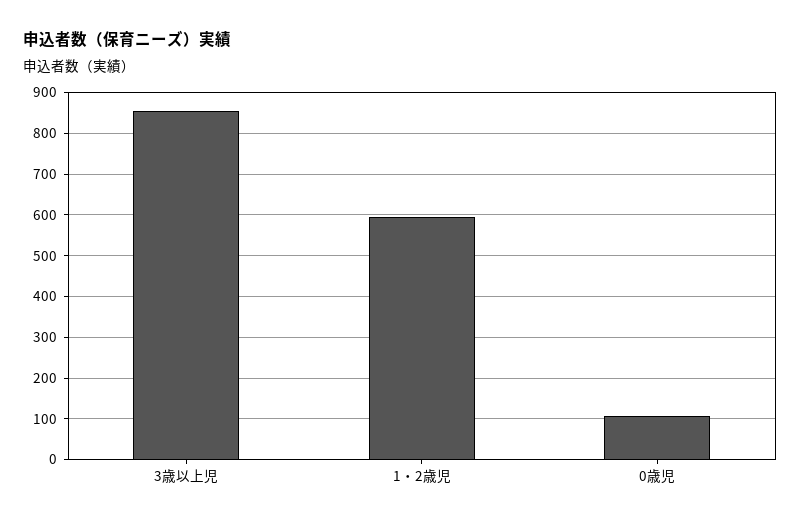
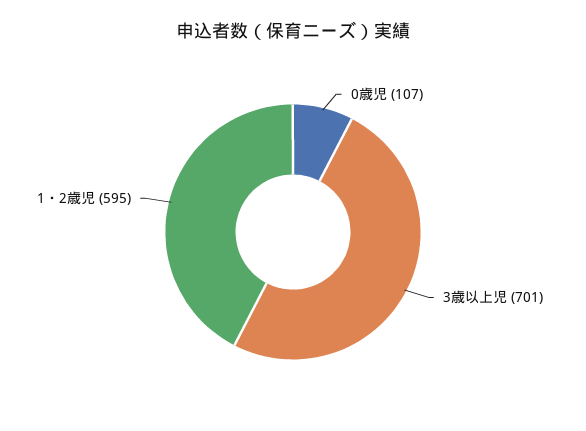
3歳以上児: 860 -> 701

